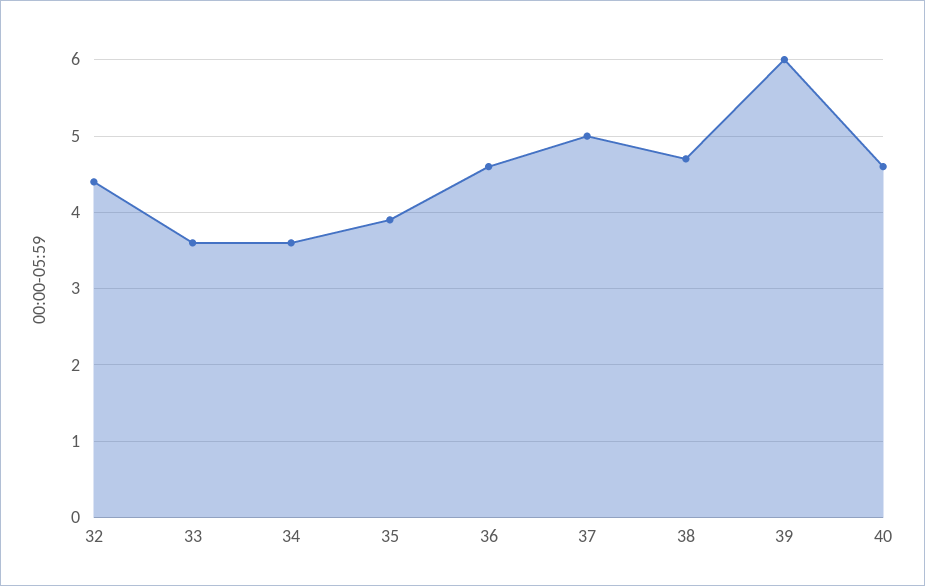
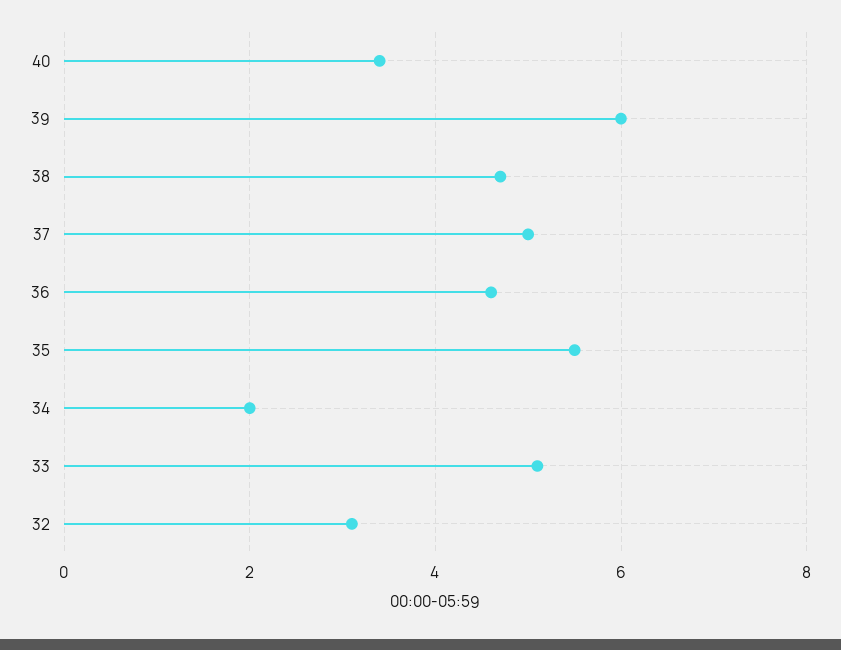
32: 4.4 -> 3
33: 3.6 -> 5
34: 3.6 -> 2
35: 3.9 -> 5.5
40: 4.6 -> 3.5

